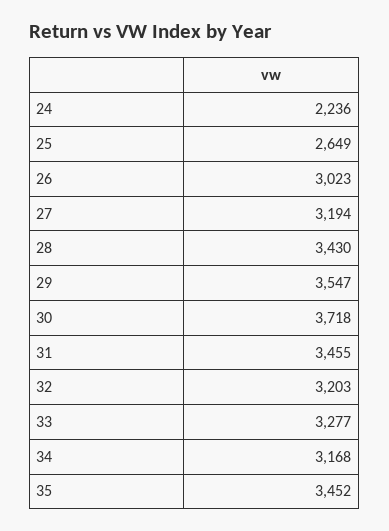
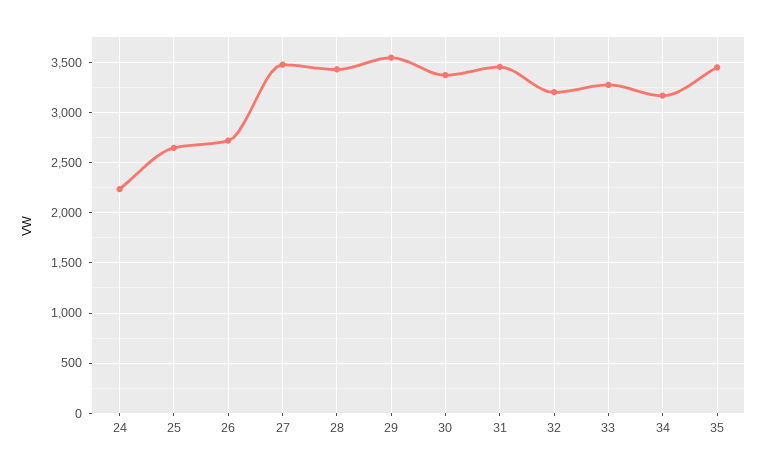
26: 3023 -> 2700
27: 3194 -> 3500
30: 3718 -> 3400

